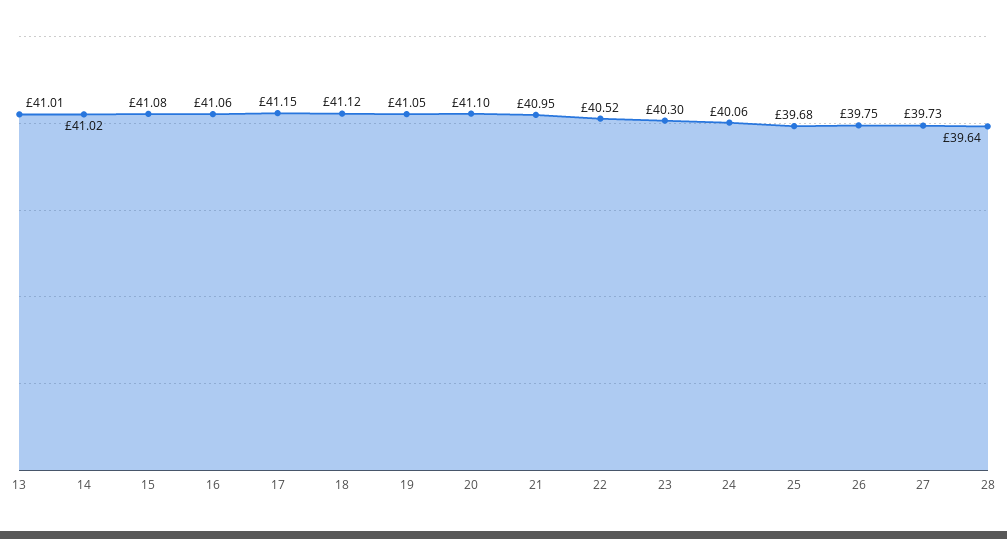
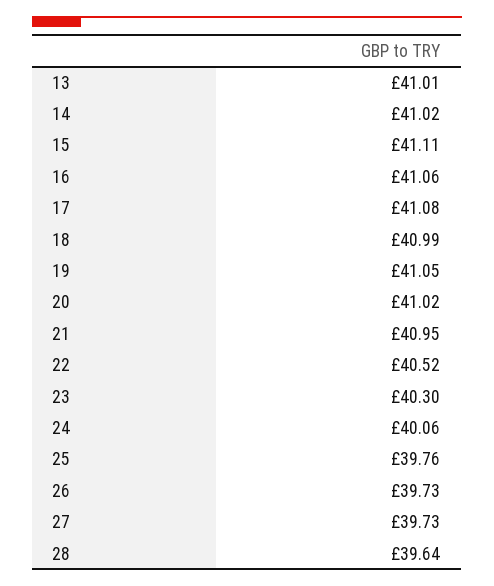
15: 41.08 -> 41.11
17: 41.15 -> 41.08
18: 41.12 -> 40.99
20: 41.1 -> 41.02
25: 39.68 -> 39.76
26: 39.75 -> 39.73

